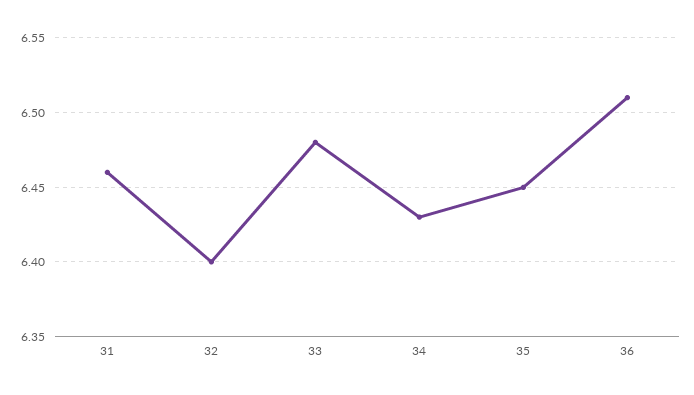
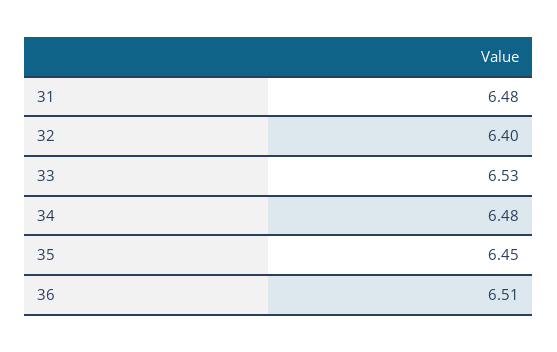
31: 6.46 -> 6.48
33: 6.48 -> 6.53
34: 6.43 -> 6.48

